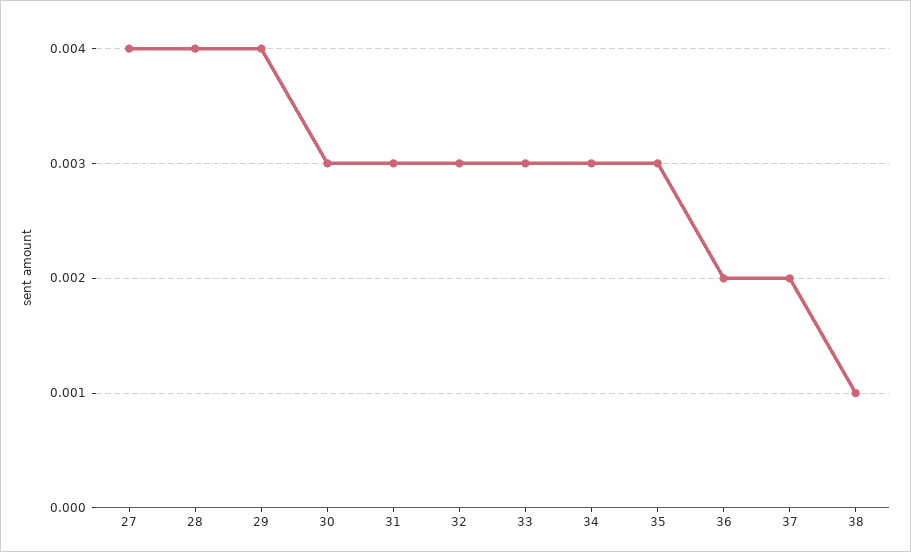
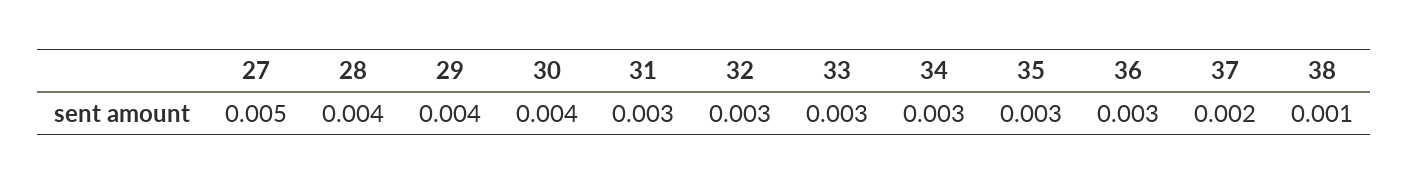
27: 0.004 -> 0.005
30: 0.003 -> 0.004
36: 0.002 -> 0.003

